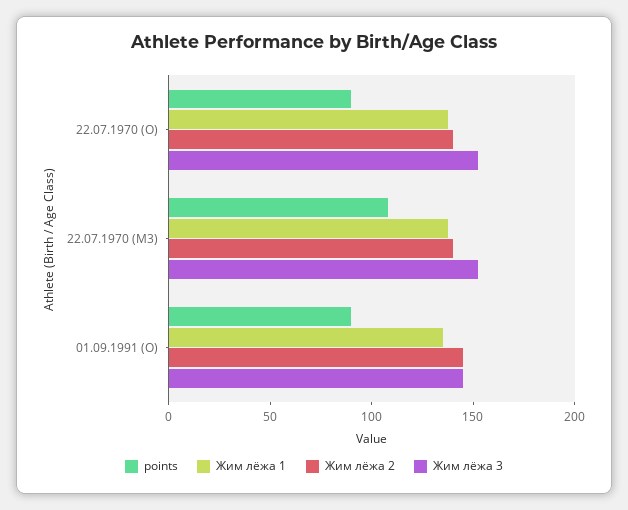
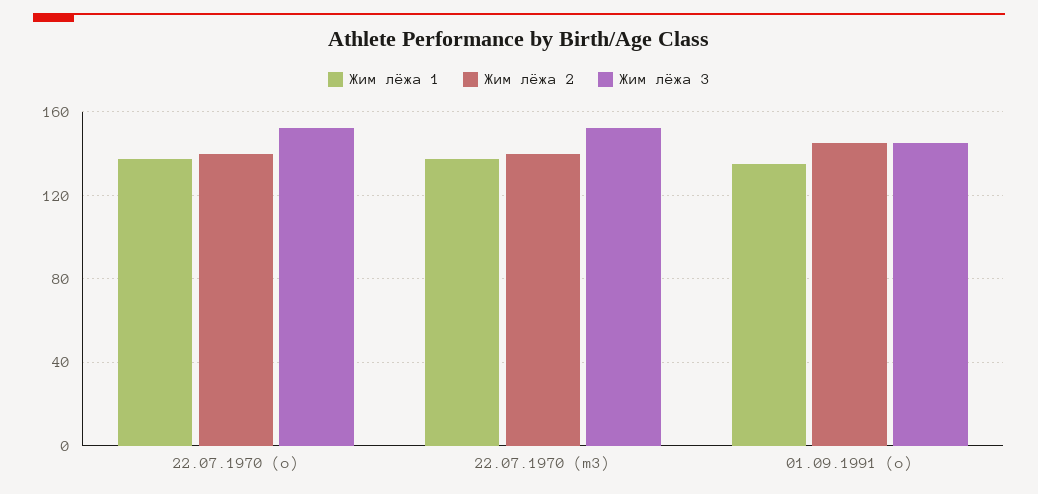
points, 22.07.1970 (O): 90 -> none
points, 22.07.1970 (M3): 110 -> none
points, 01.09.1991 (O): 90 -> none

